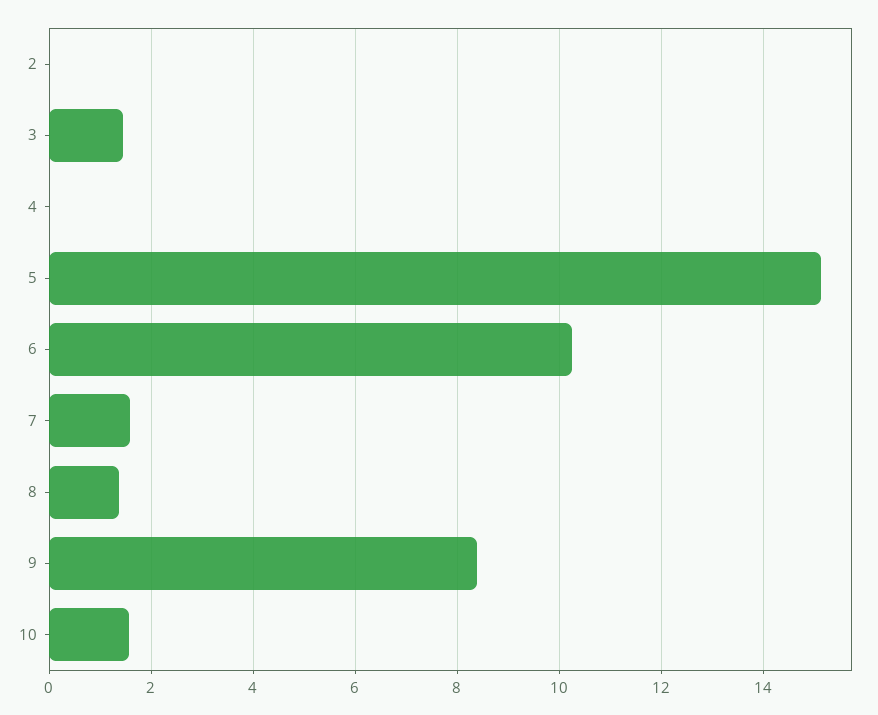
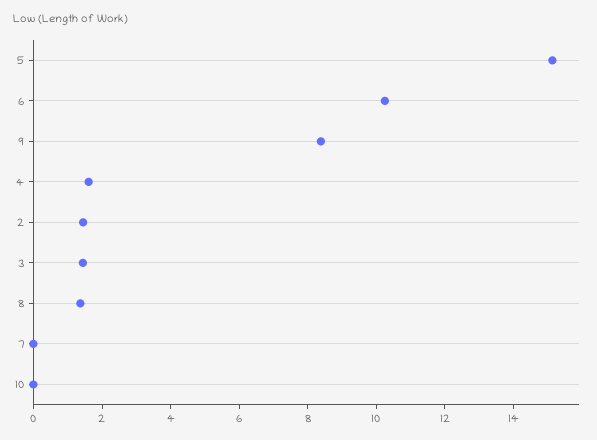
2: 0 -> 1.5
4: 0 -> 1.5
7: 1.6 -> 0
10: 1.6 -> 0

